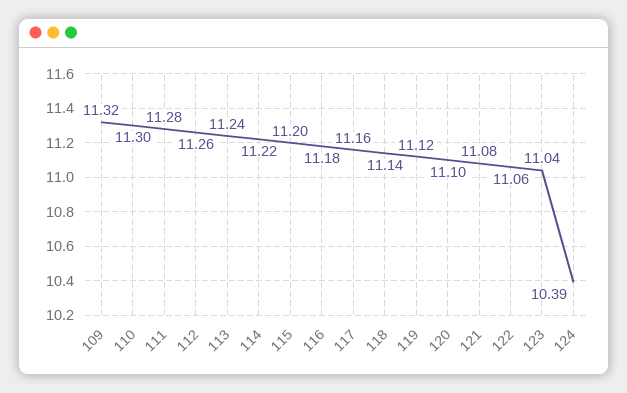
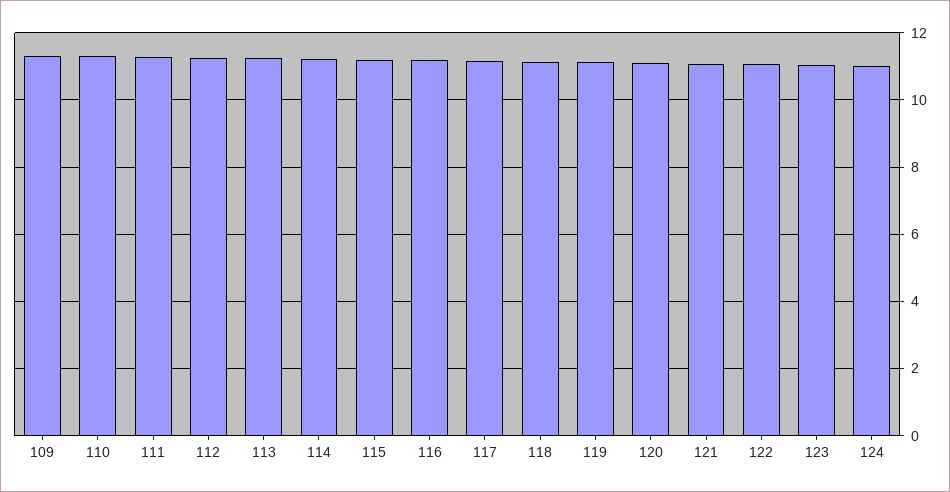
124: 10.39 -> 11

